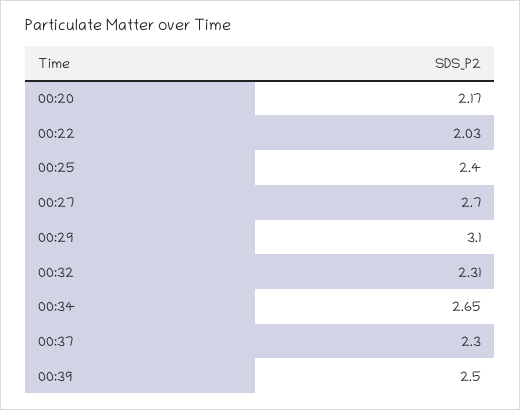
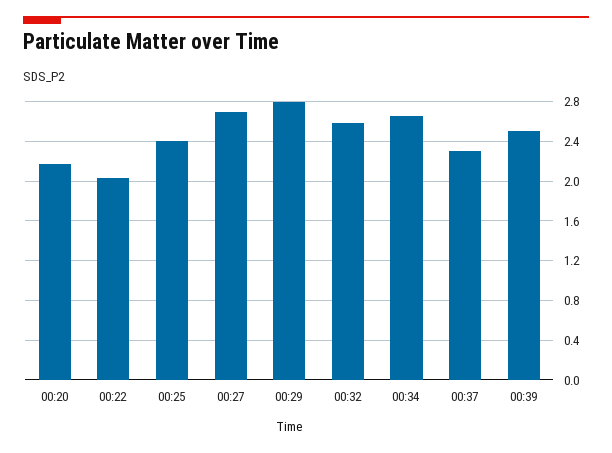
00:29: 3.1 -> 2.8
00:32: 2.31 -> 2.6

